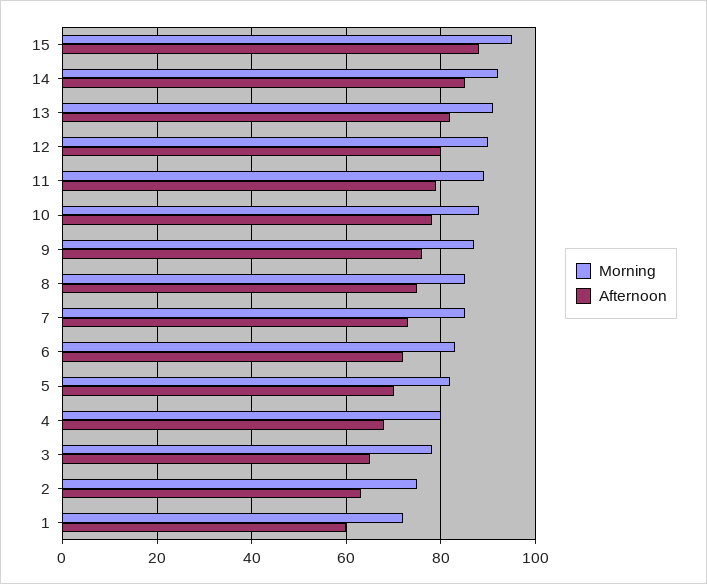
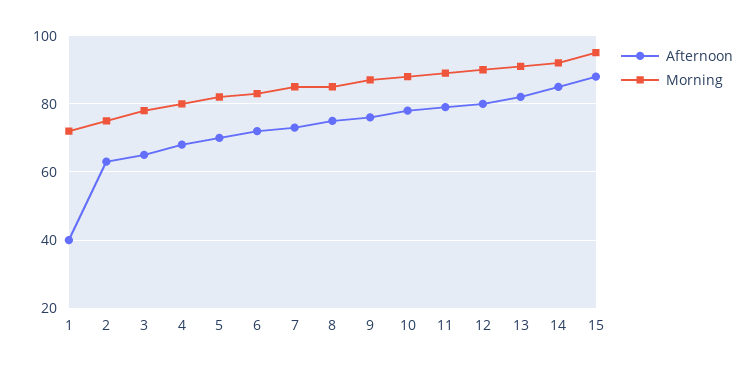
Afternoon, 1: 60 -> 40

